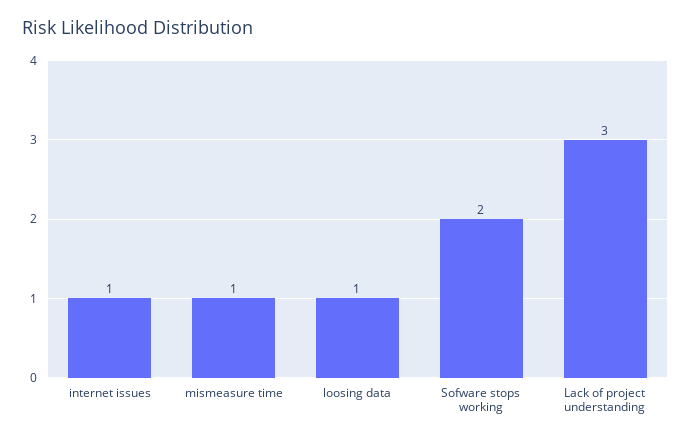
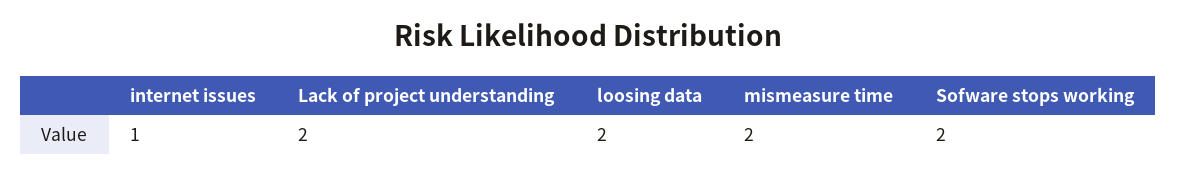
mismeasure time: 1 -> 2
loosing data: 1 -> 2
Lack of project understanding: 3 -> 2

